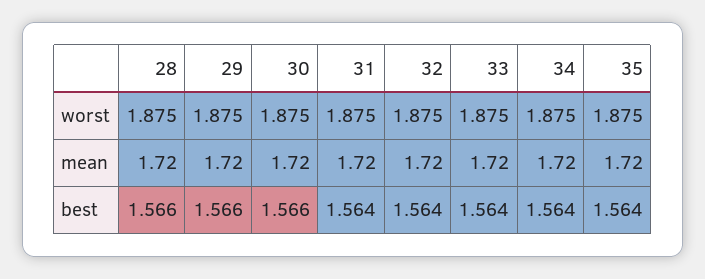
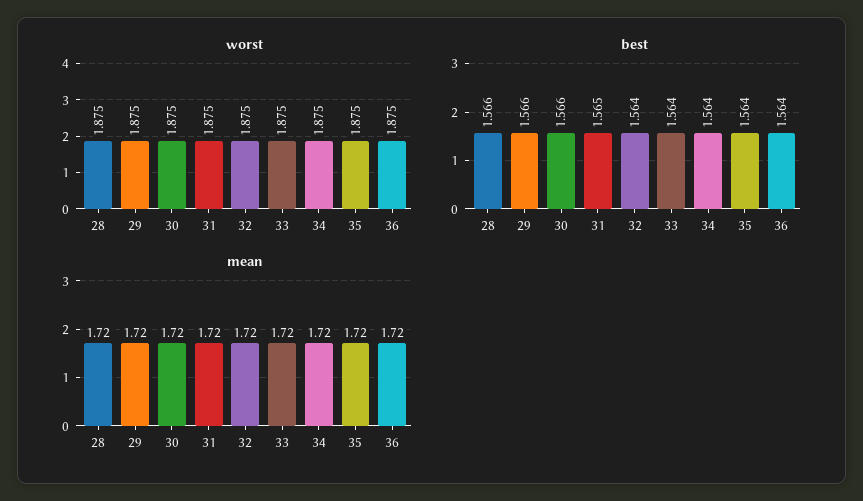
best, 31: 1.564 -> 1.565
worst, 36: none -> 1.875
best, 36: none -> 1.564
mean, 36: none -> 1.72

